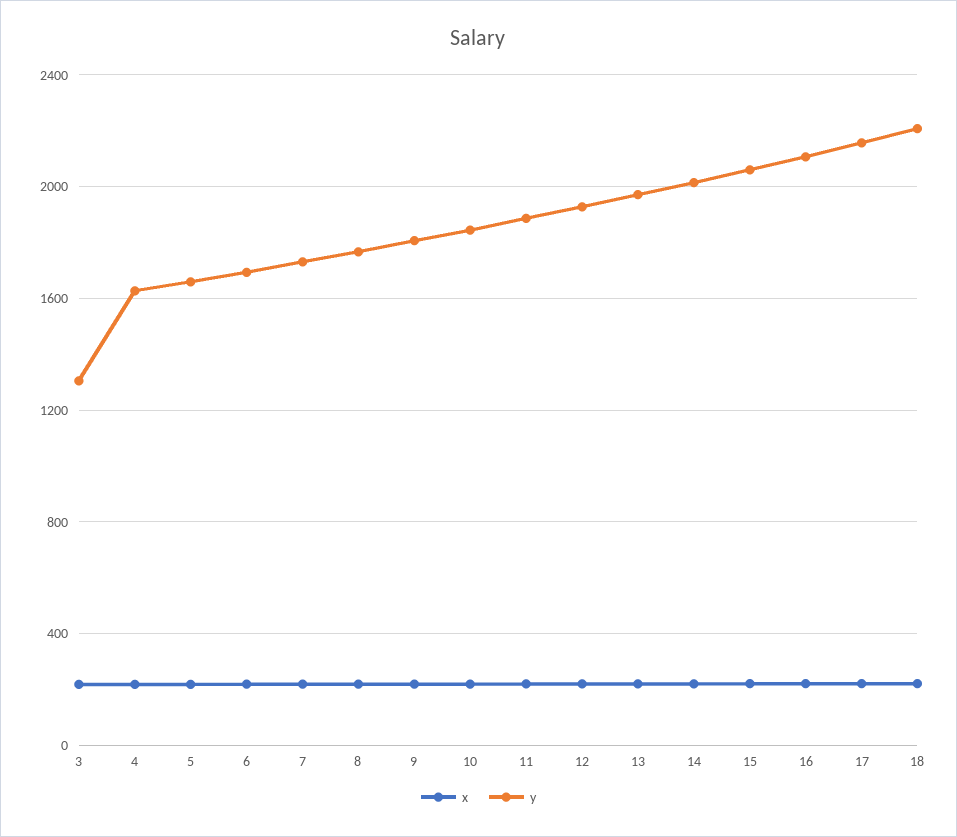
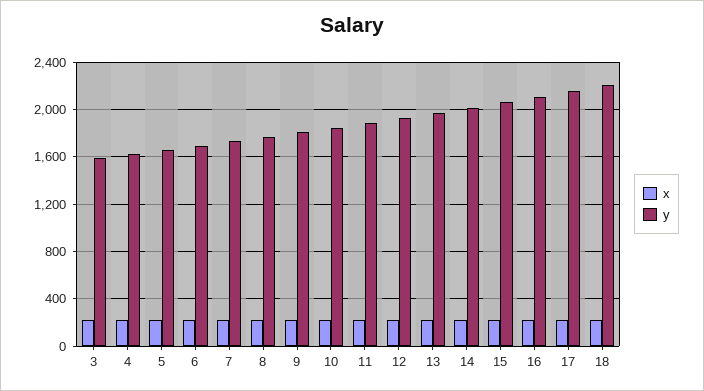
y, 3: 1300 -> 1600

